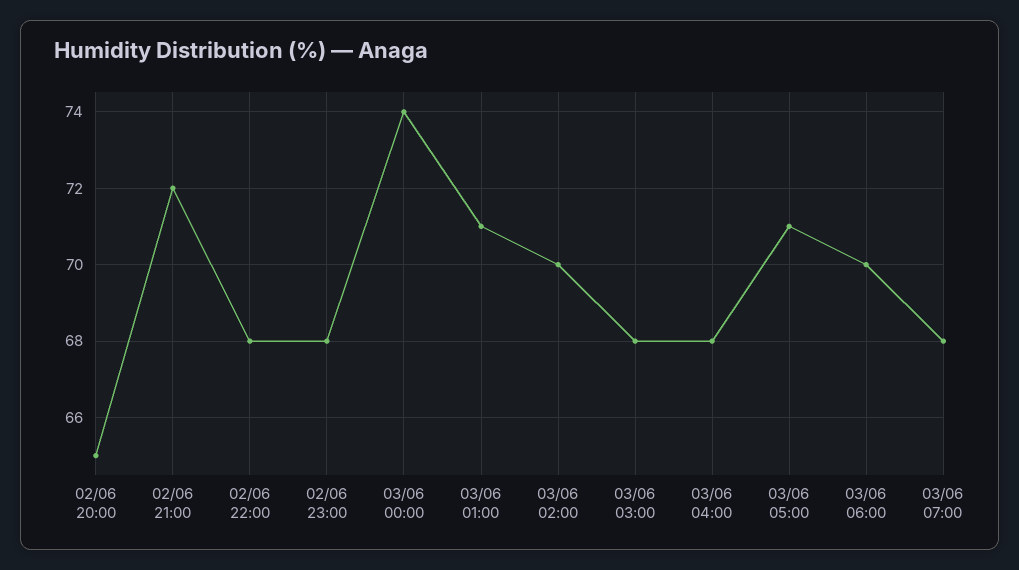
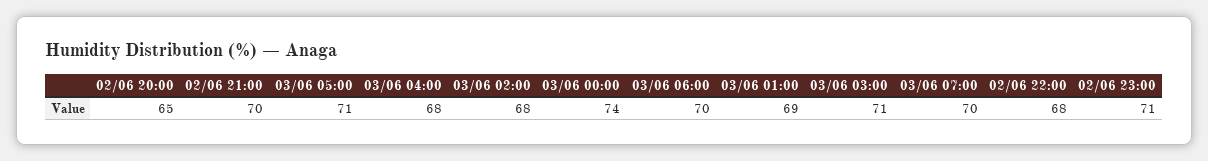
02/06 21:00: 72 -> 70
02/06 23:00: 68 -> 71
03/06 01:00: 71 -> 69
03/06 02:00: 70 -> 68
03/06 03:00: 68 -> 71
03/06 07:00: 68 -> 70

